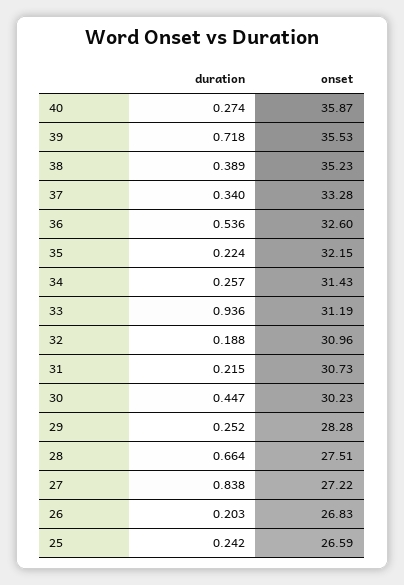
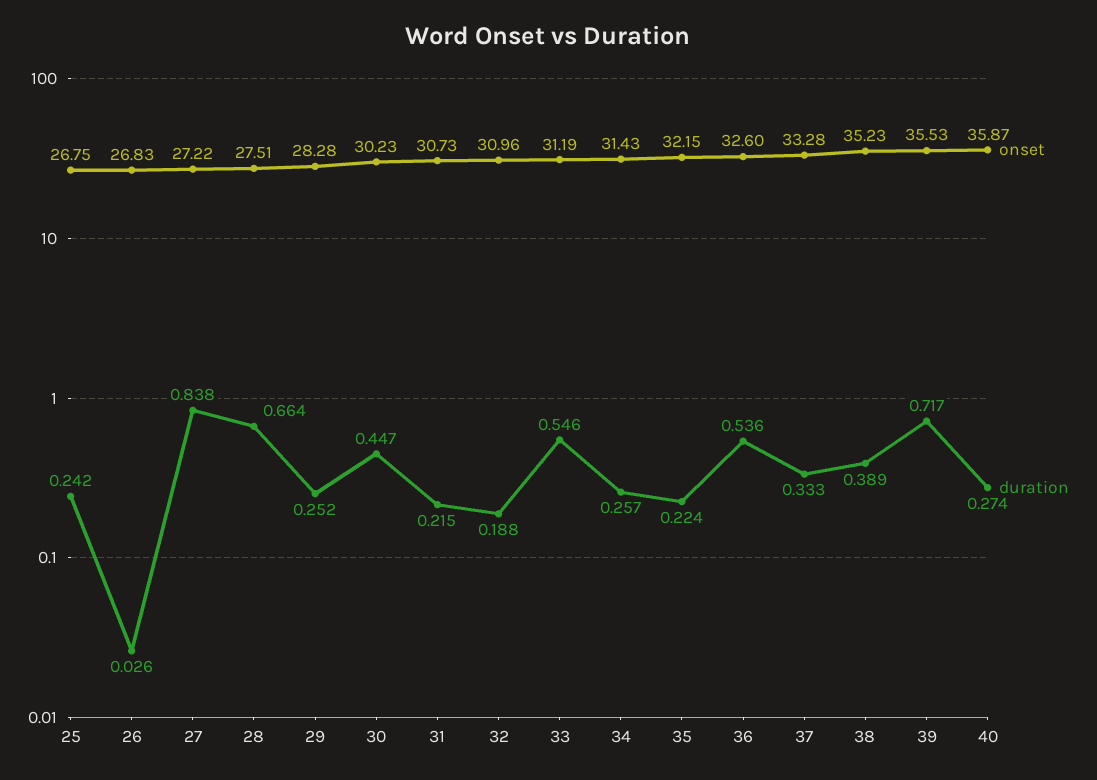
duration, 39: 0.718 -> 0.717
duration, 37: 0.34 -> 0.333
duration, 33: 0.936 -> 0.546
duration, 26: 0.203 -> 0.026
onset, 25: 26.59 -> 26.75

